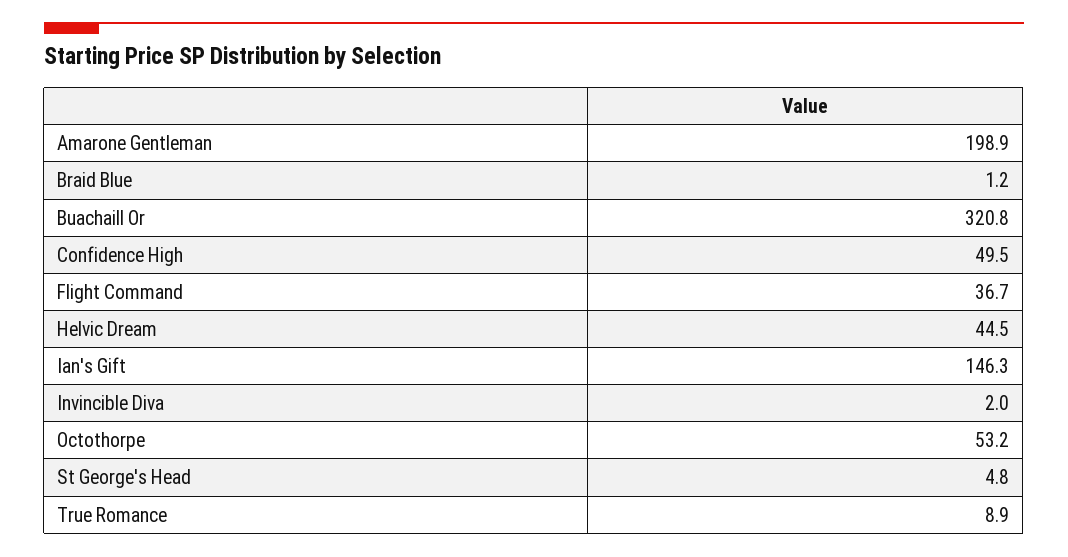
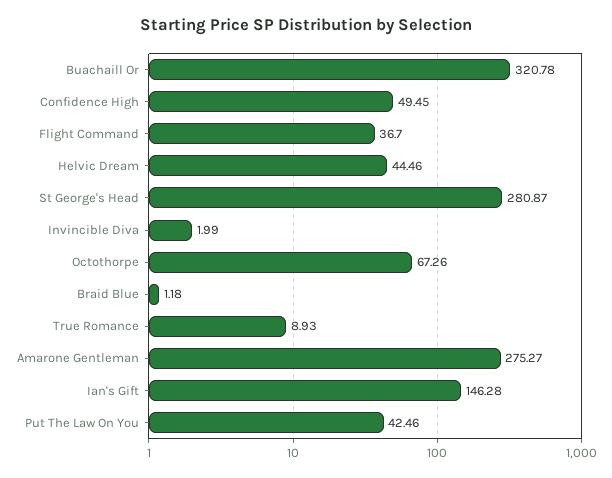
Amarone Gentleman: 198.9 -> 275.27
Octothorpe: 53.2 -> 67.26
St George's Head: 4.8 -> 280.87
Put The Law On You: none -> 42.46

